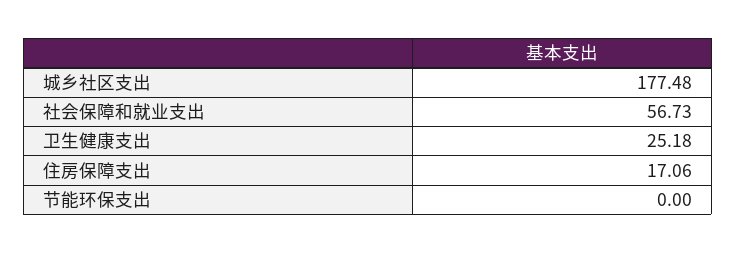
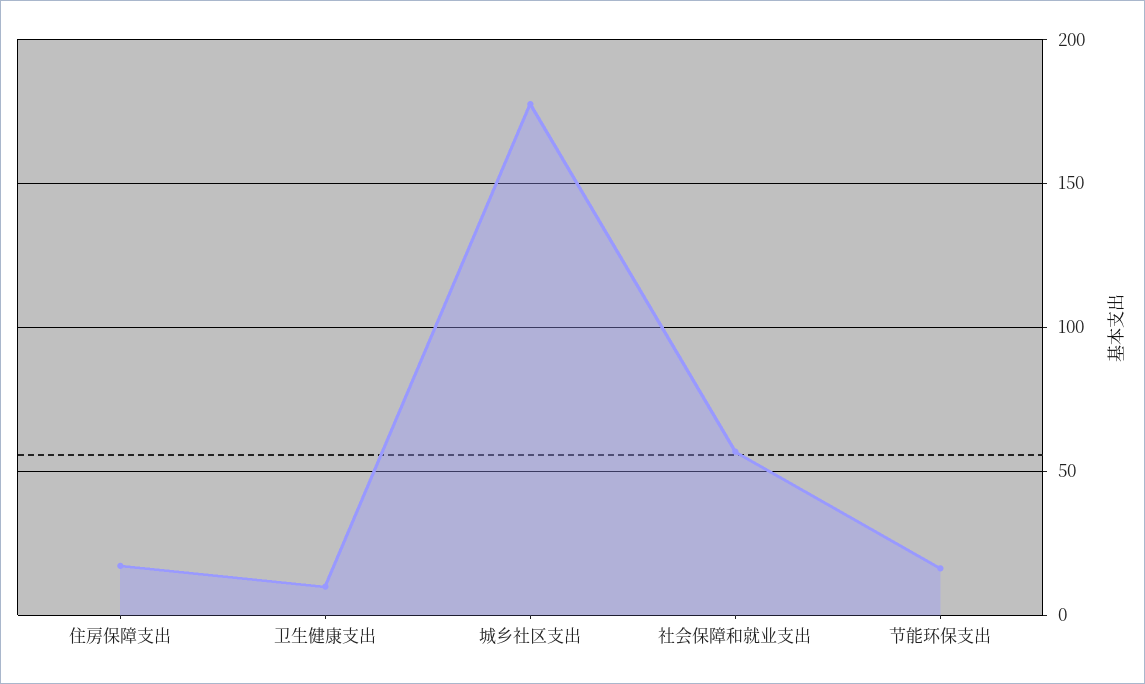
卫生健康支出: 25.18 -> 10
节能环保支出: 0 -> 15

